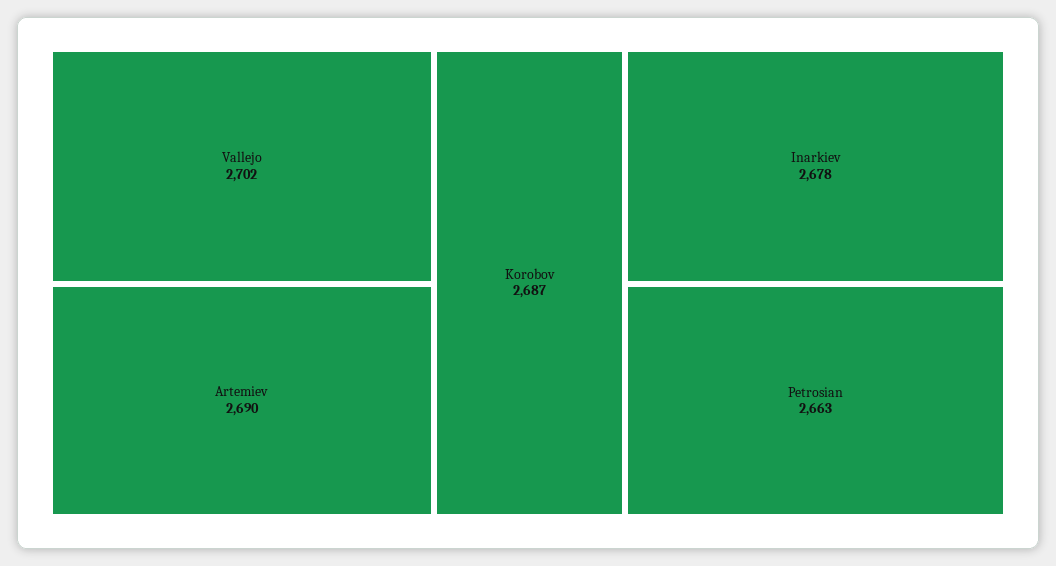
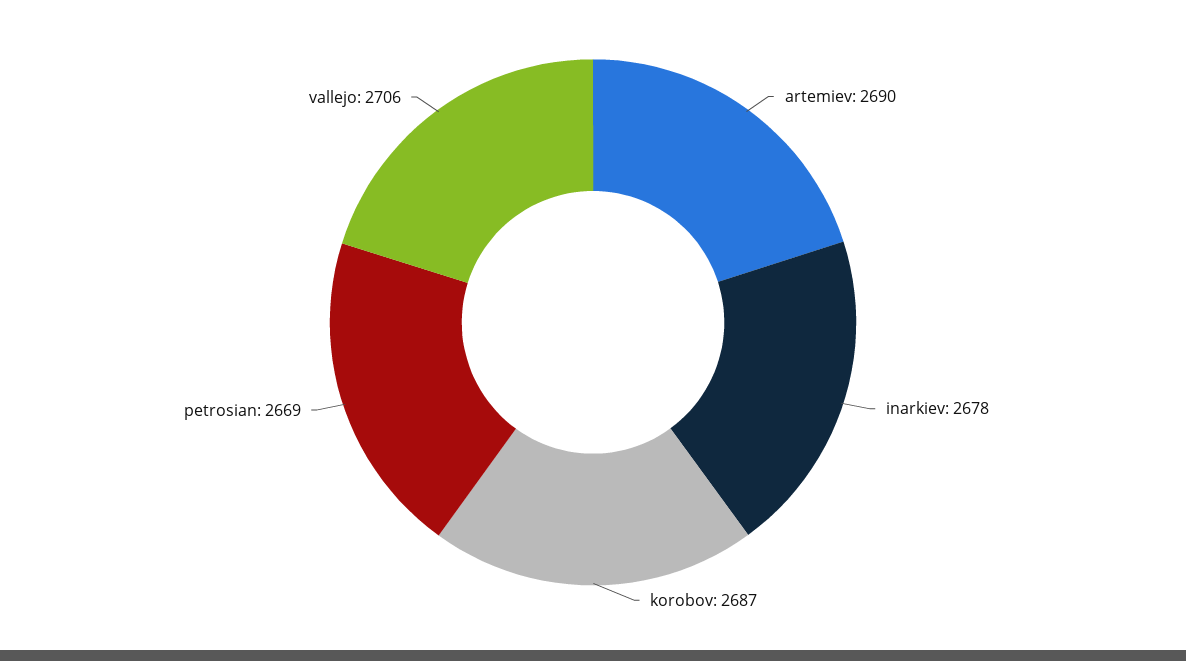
Vallejo: 2702 -> 2706
Petrosian: 2663 -> 2669

